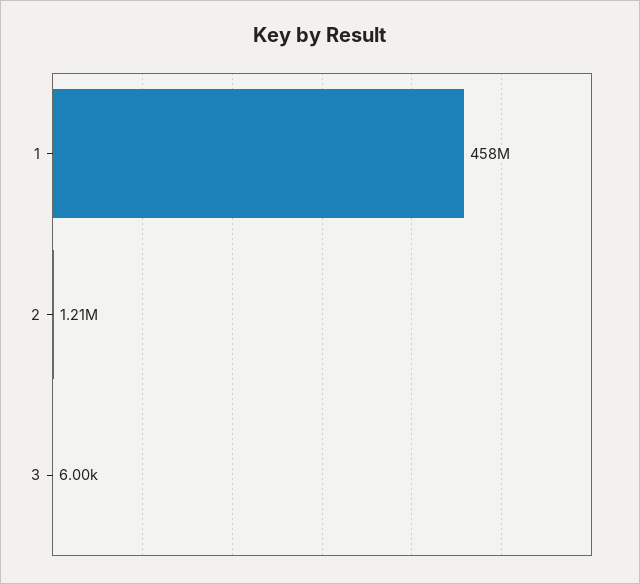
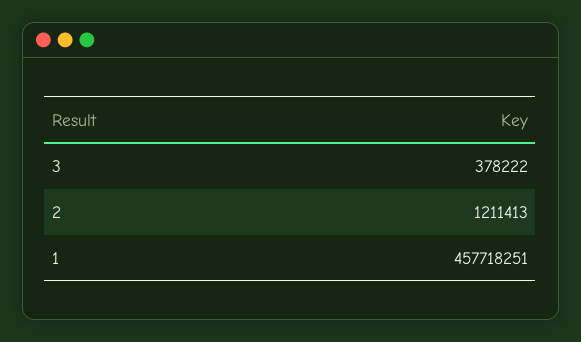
3: 6000 -> 378222

